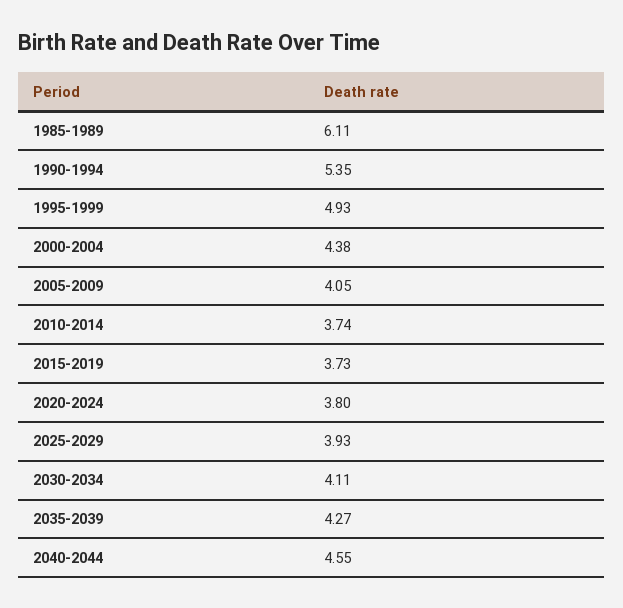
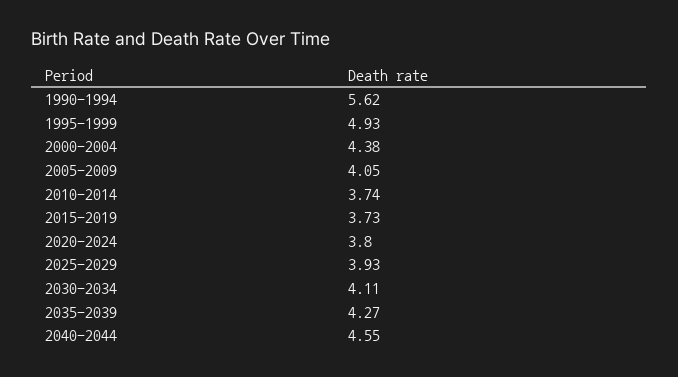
1985-1989: 6.11 -> none
1990-1994: 5.35 -> 5.62

